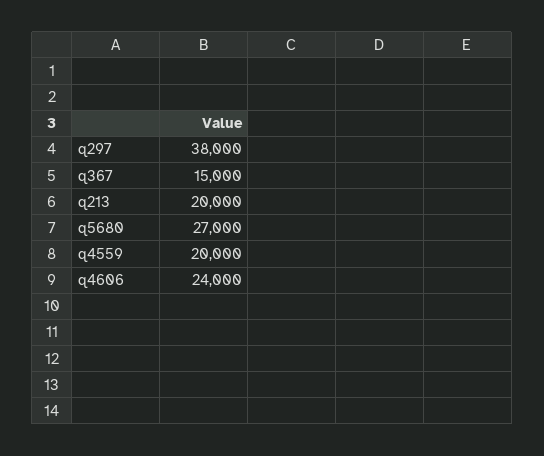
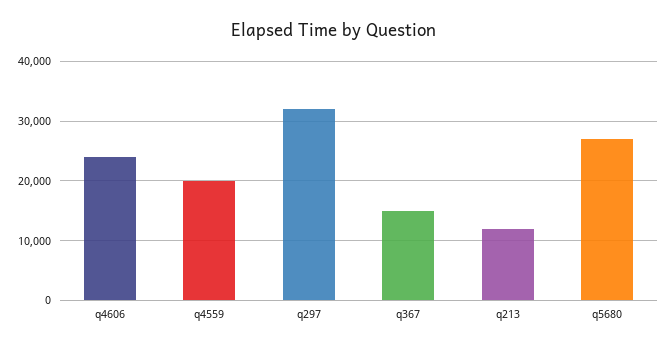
q297: 38000 -> 32000
q213: 20000 -> 12000

